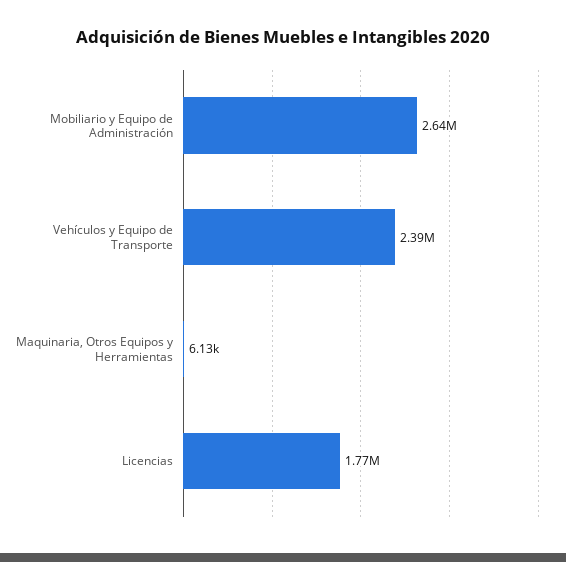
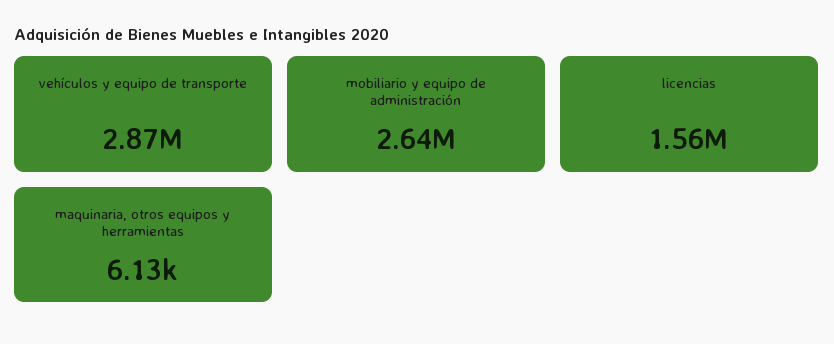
Vehículos y Equipo de Transporte: 2390000 -> 2870000
Licencias: 1770000 -> 1560000

